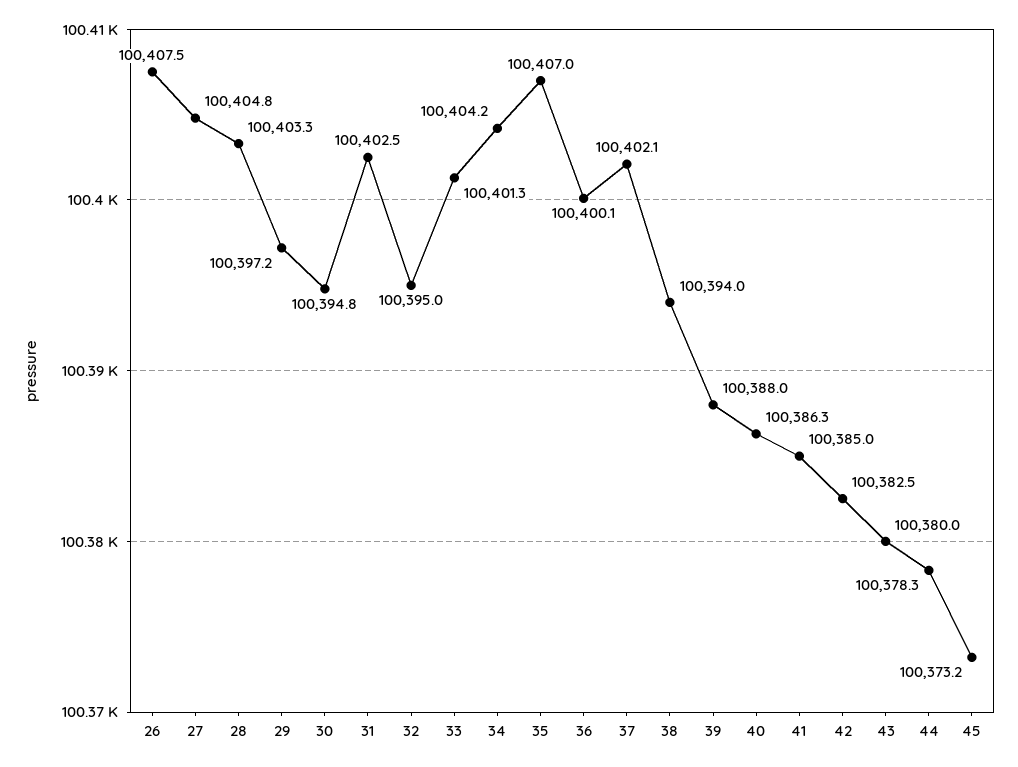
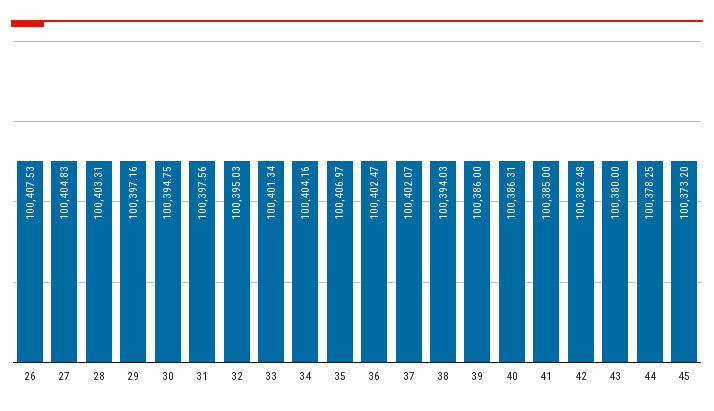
31: 100402.5 -> 100397.56
36: 100400.1 -> 100402.47
39: 100388 -> 100386

